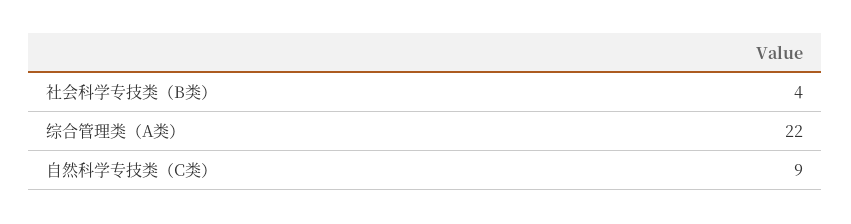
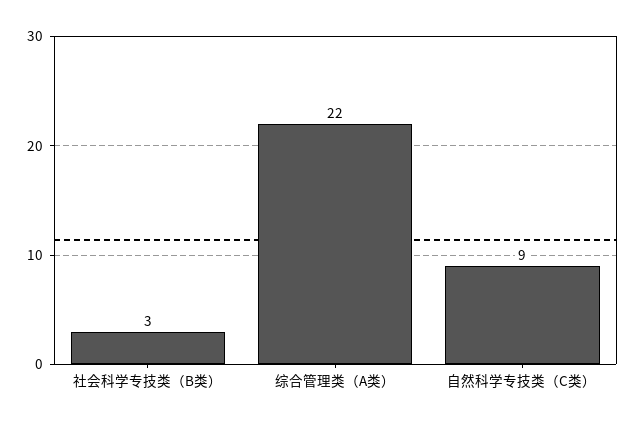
社会科学专技类（B类）: 4 -> 3

